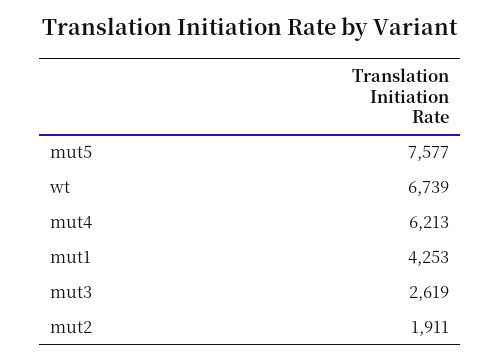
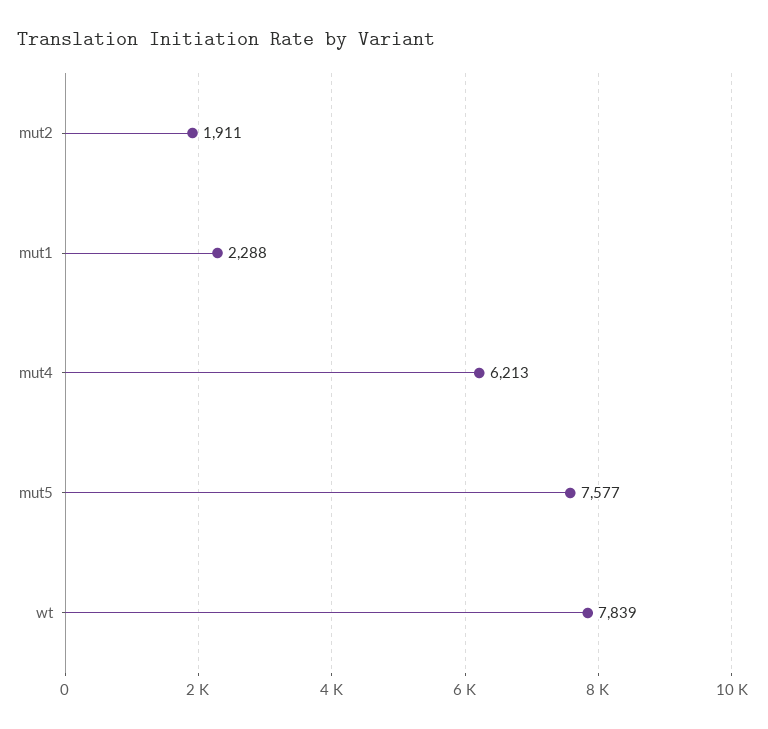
wt: 6739 -> 7839
mut1: 4253 -> 2288
mut3: 2619 -> none

